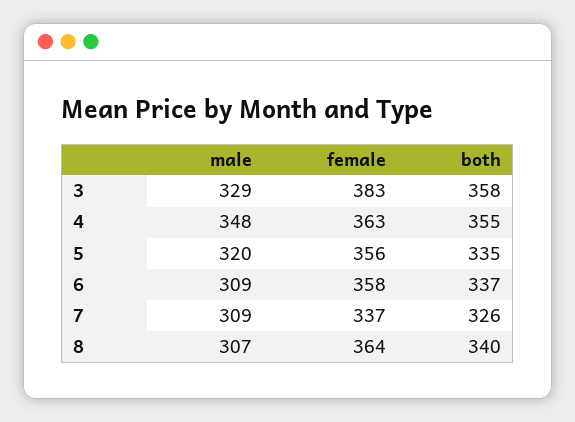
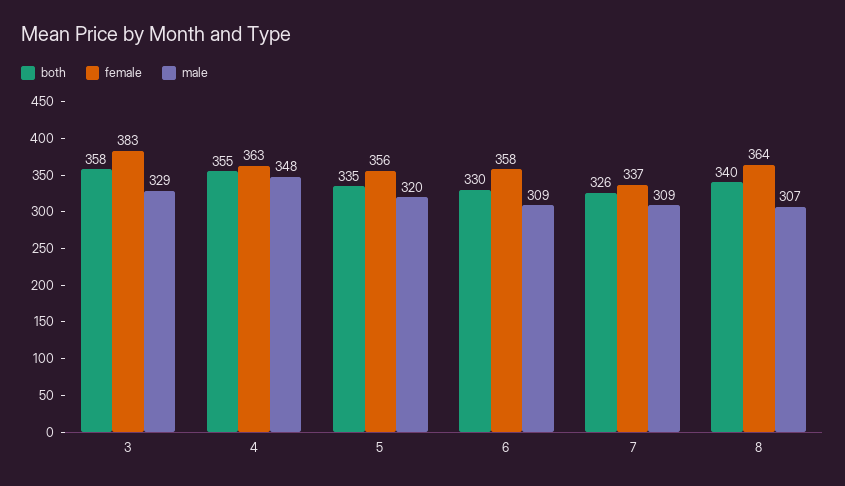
both, 6: 337 -> 330

